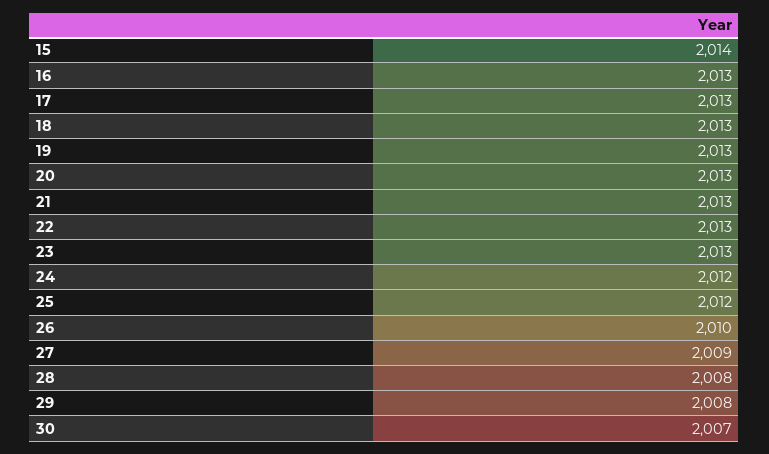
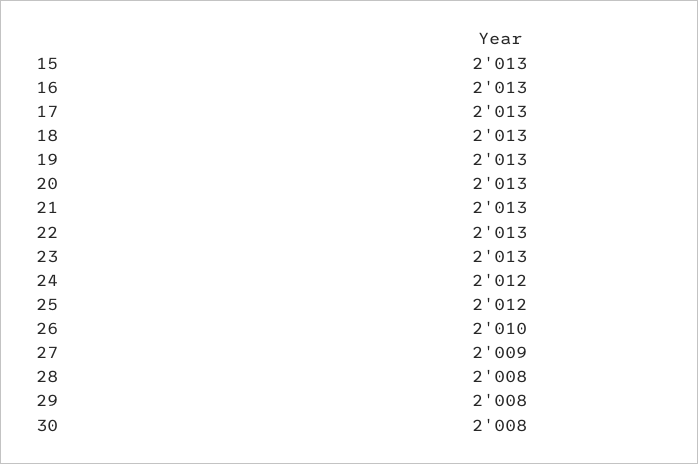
15: 2014 -> 2013
30: 2007 -> 2008

